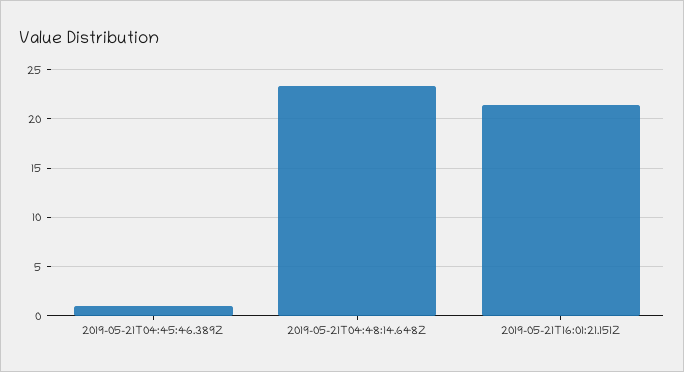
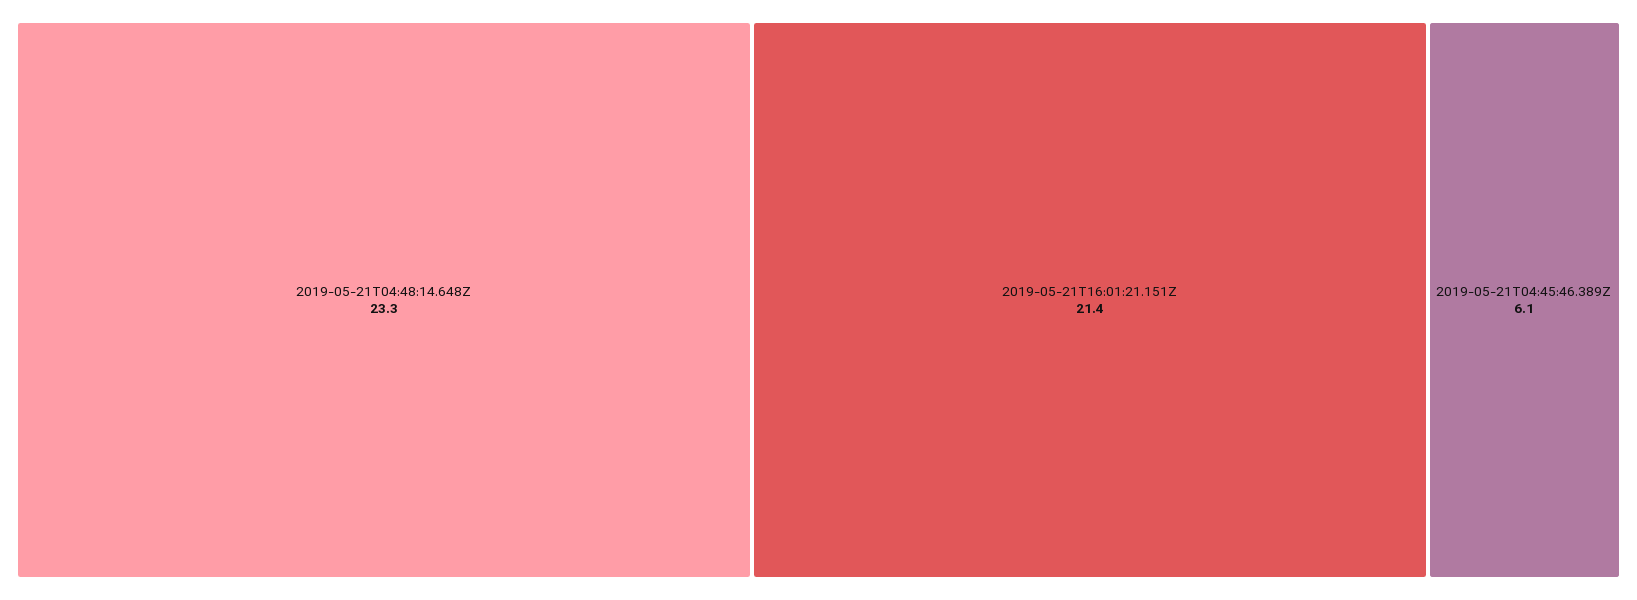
2019-05-21T04:45:46.389Z: 1 -> 6.1

